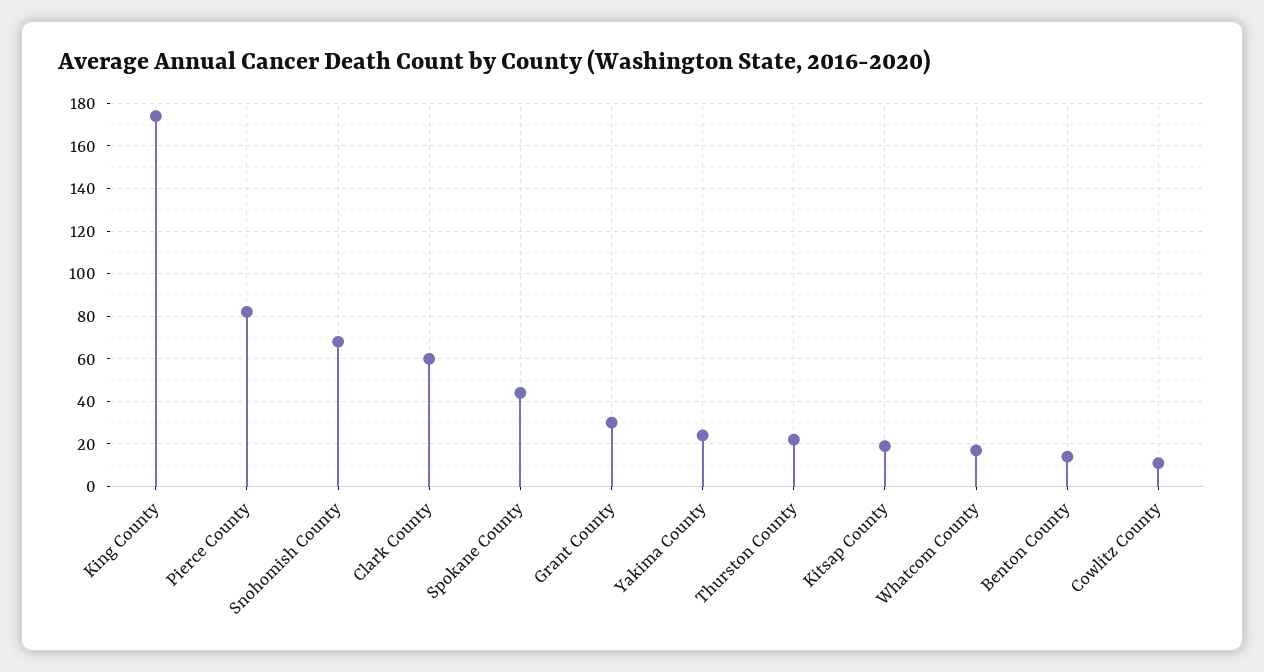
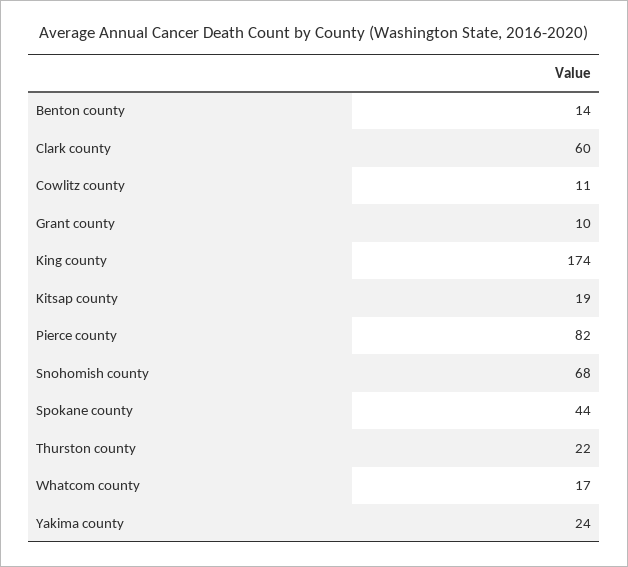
Grant County: 30 -> 10

